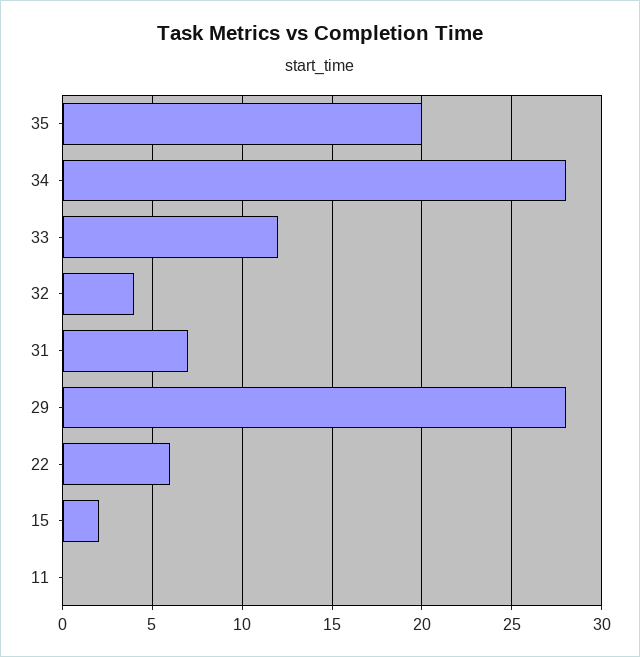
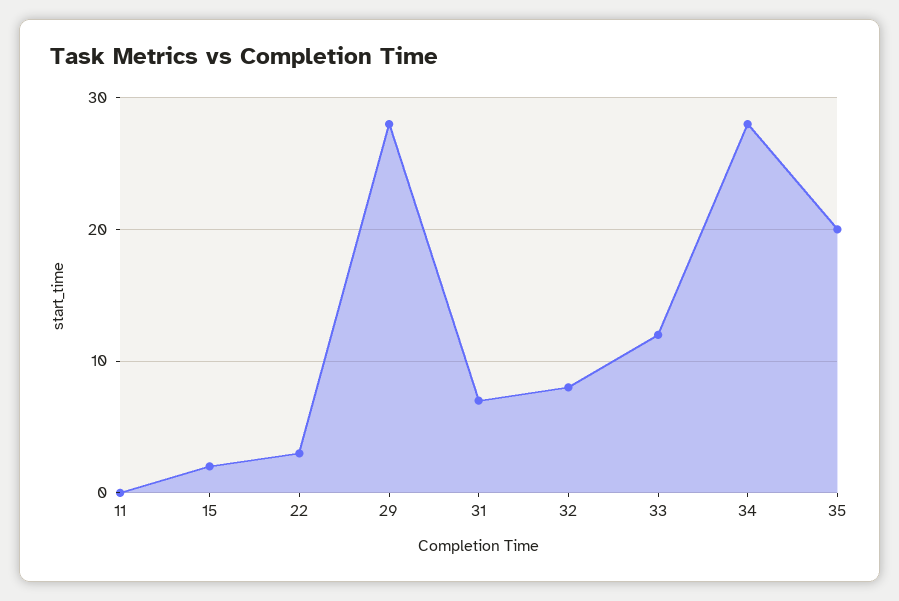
32: 4 -> 8
22: 6 -> 3

